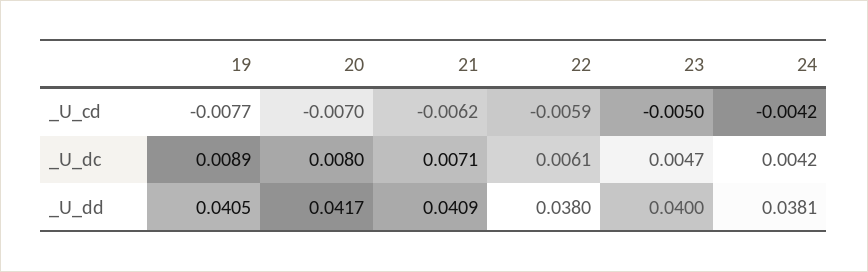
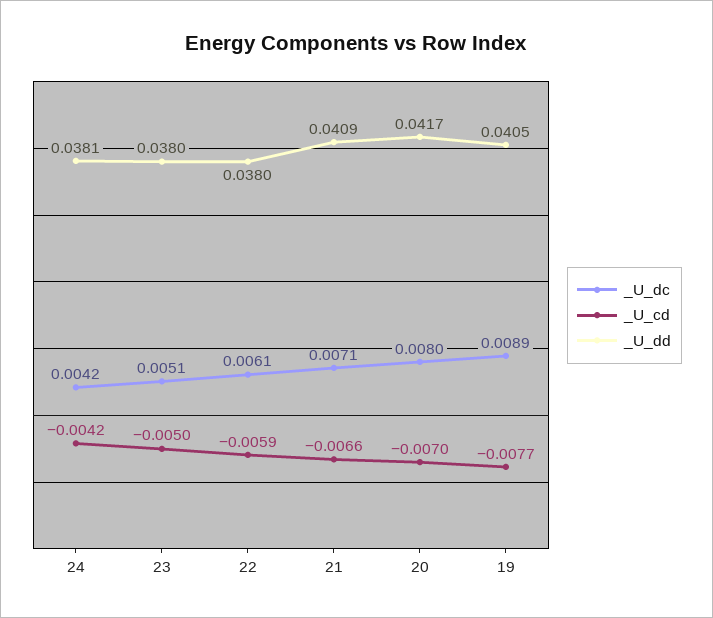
_U_cd, 21: -0.0062 -> -0.0066
_U_dc, 23: 0.0047 -> 0.0051
_U_dd, 23: 0.04 -> 0.038

